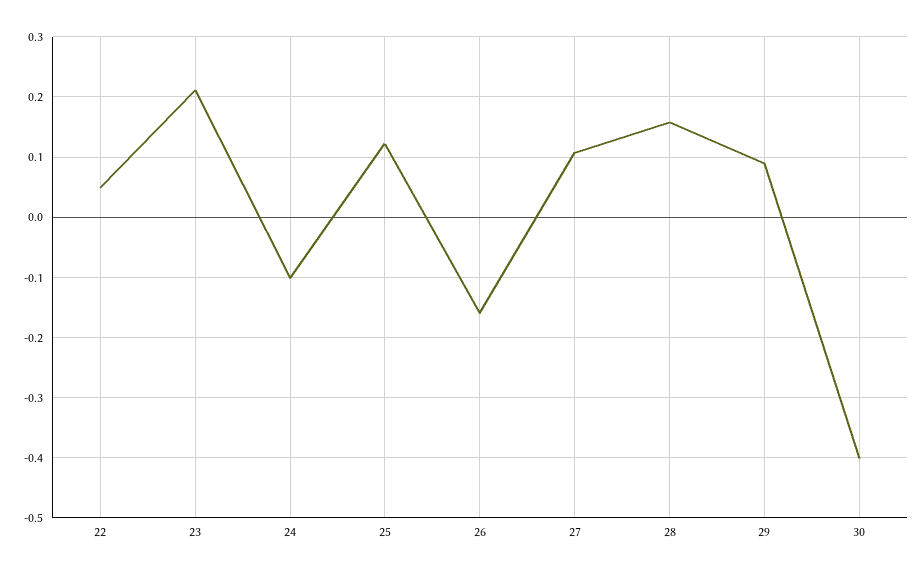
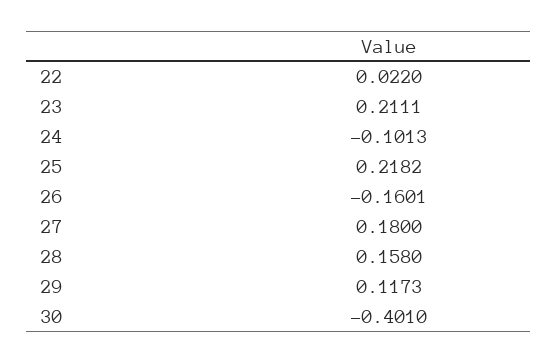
22: 0.05 -> 0.022
25: 0.12 -> 0.2182
27: 0.11 -> 0.18
29: 0.09 -> 0.1173

